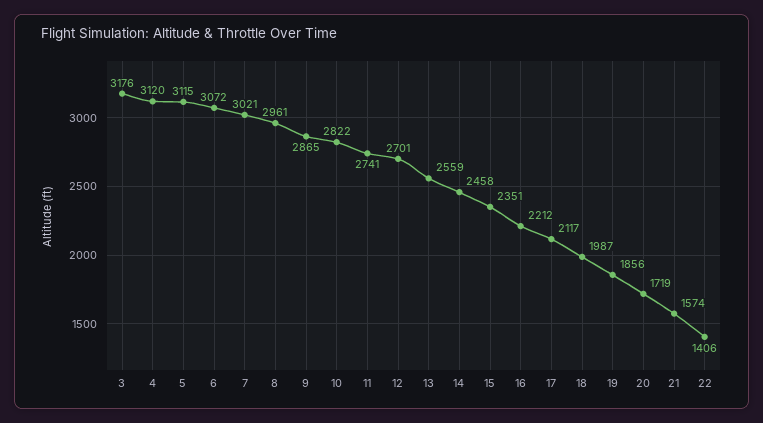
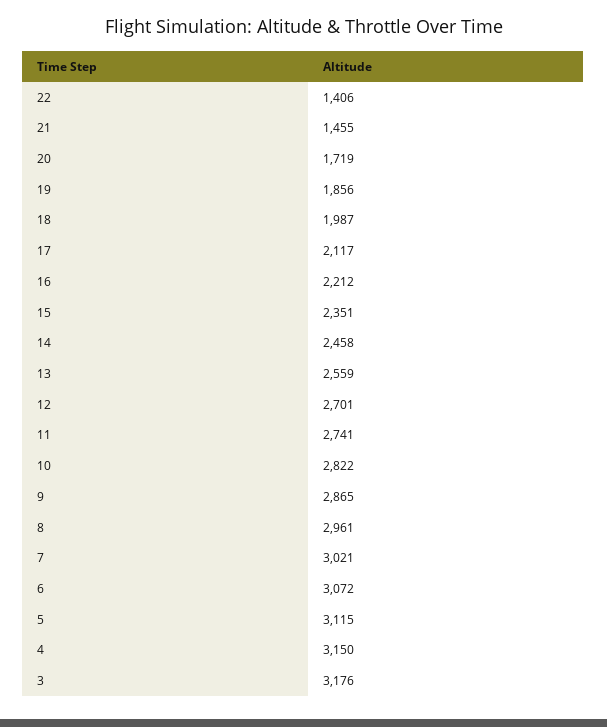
4: 3120 -> 3150
21: 1574 -> 1455

